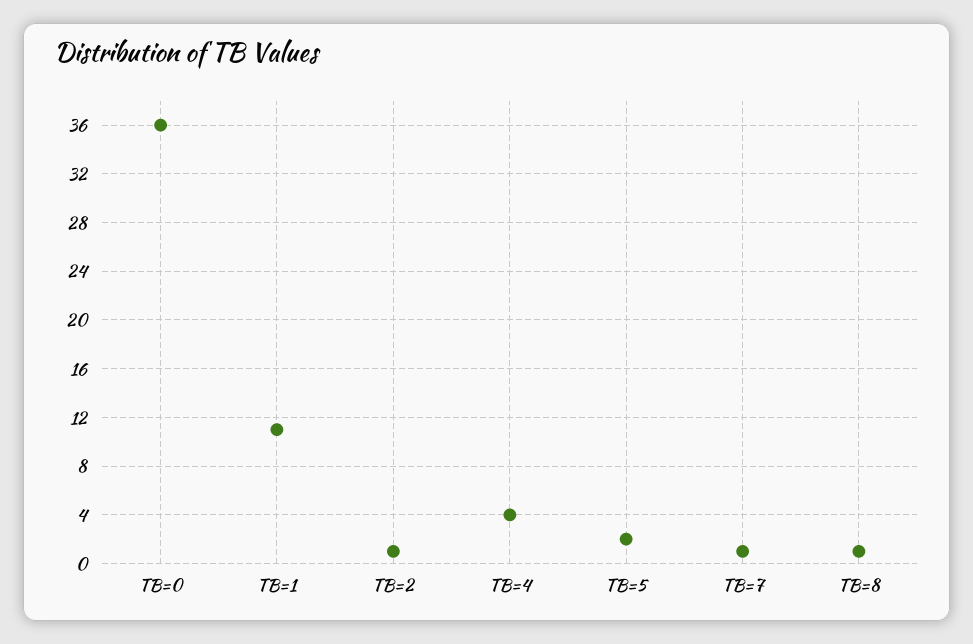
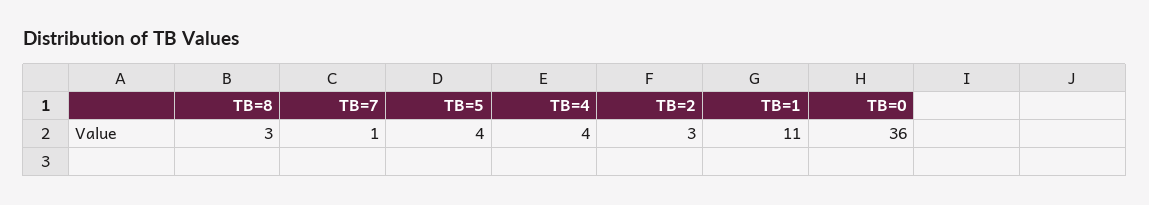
TB=2: 1 -> 3
TB=5: 2 -> 4
TB=8: 1 -> 3

